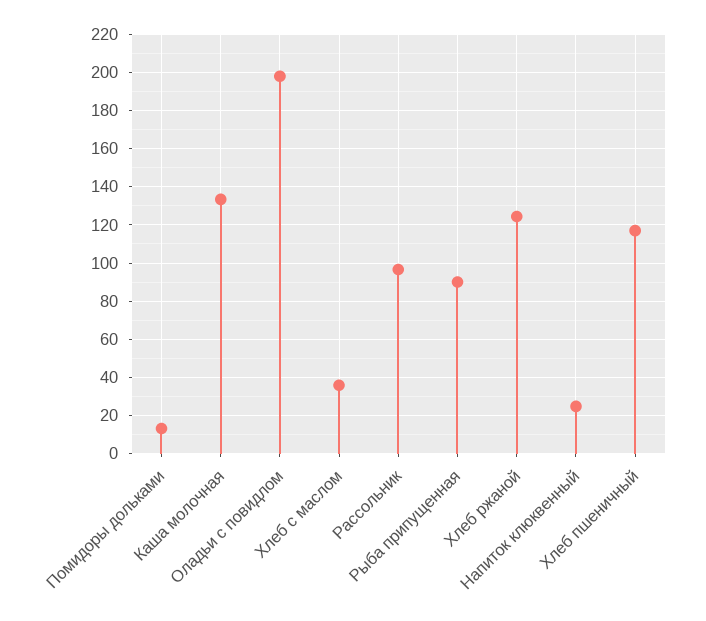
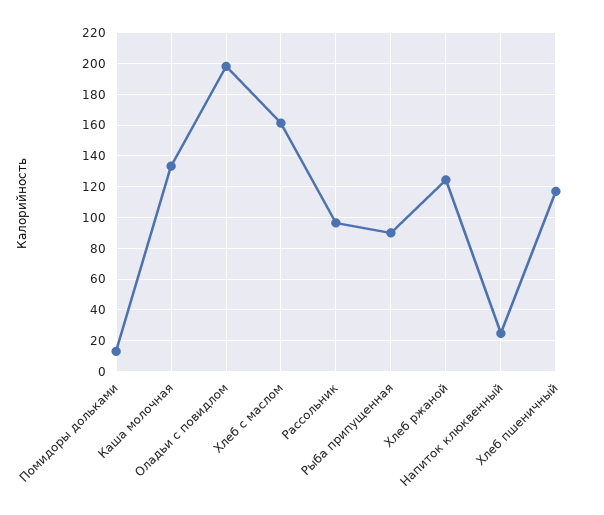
Хлеб с маслом: 35 -> 160

